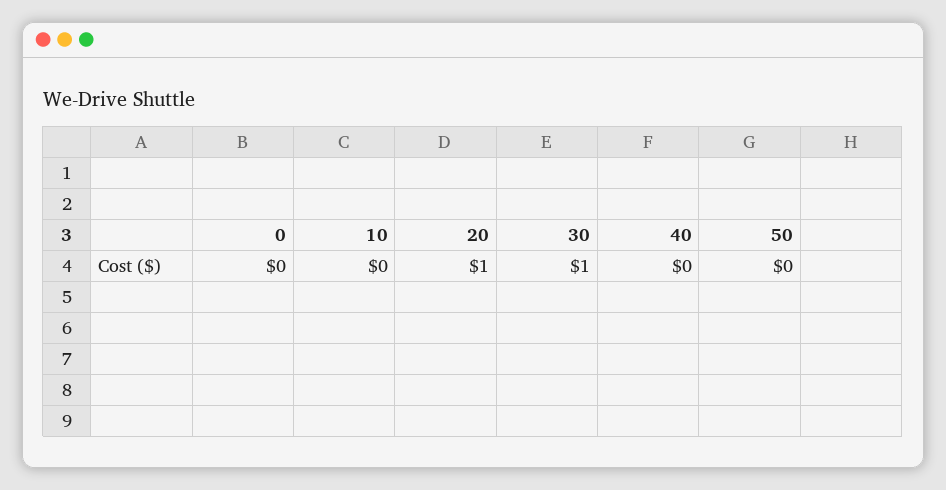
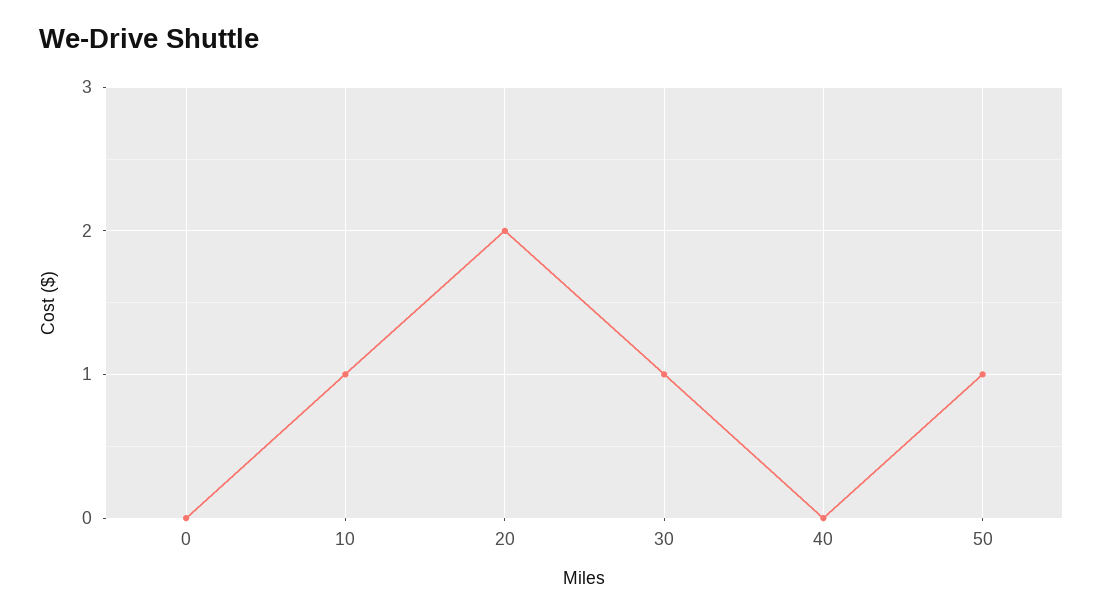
10: 0 -> 1
20: 1 -> 2
50: 0 -> 1

